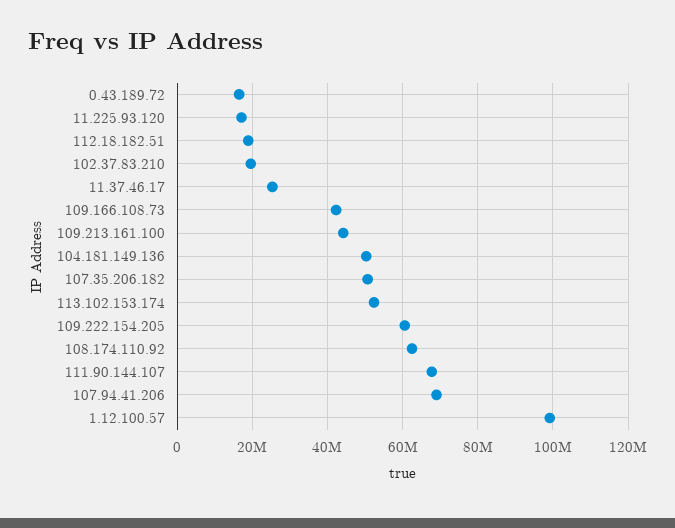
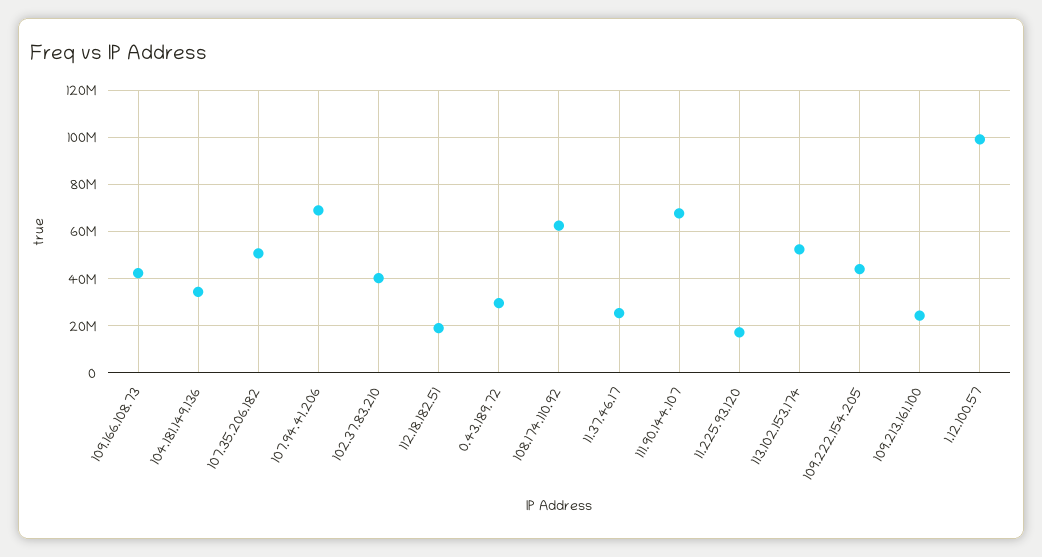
0.43.189.72: 16000000 -> 30000000
102.37.83.210: 20000000 -> 40000000
109.213.161.100: 44000000 -> 25000000
104.181.149.136: 50000000 -> 35000000
109.222.154.205: 60000000 -> 45000000

